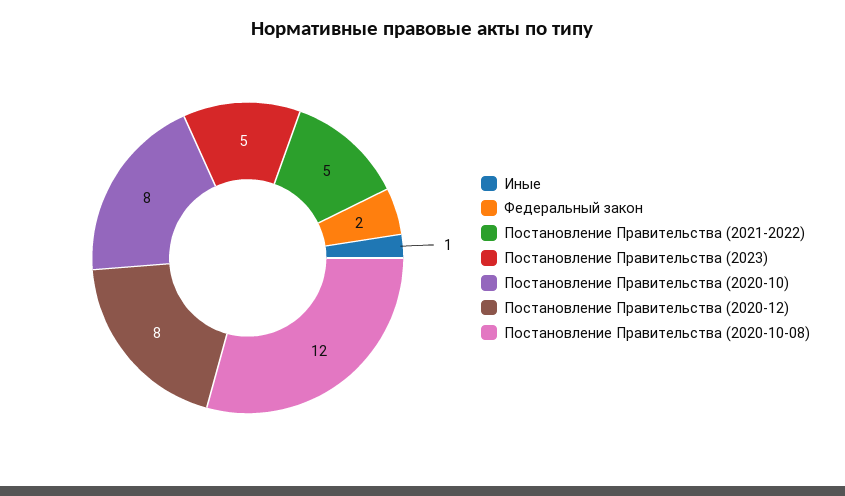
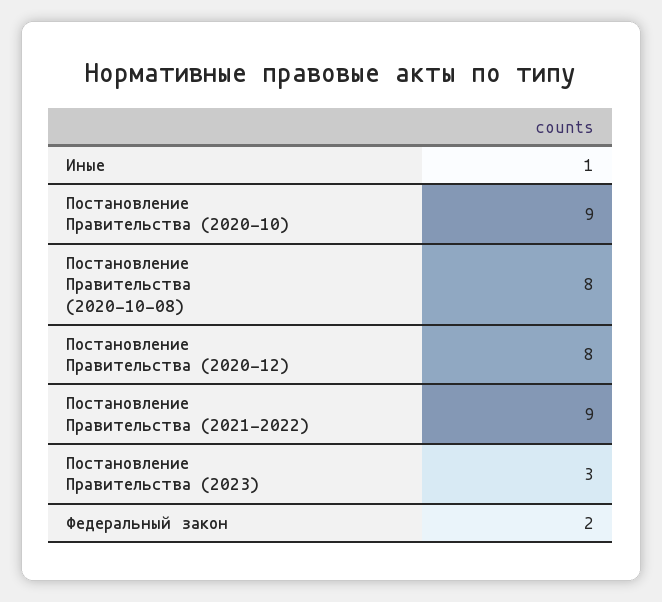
Постановление Правительства (2021-2022): 5 -> 9
Постановление Правительства (2023): 5 -> 3
Постановление Правительства (2020-10): 8 -> 9
Постановление Правительства (2020-10-08): 12 -> 8

